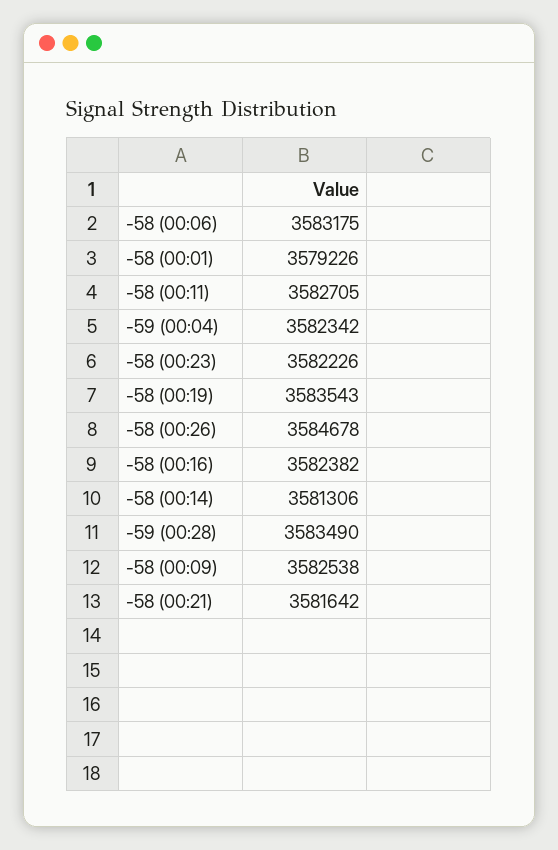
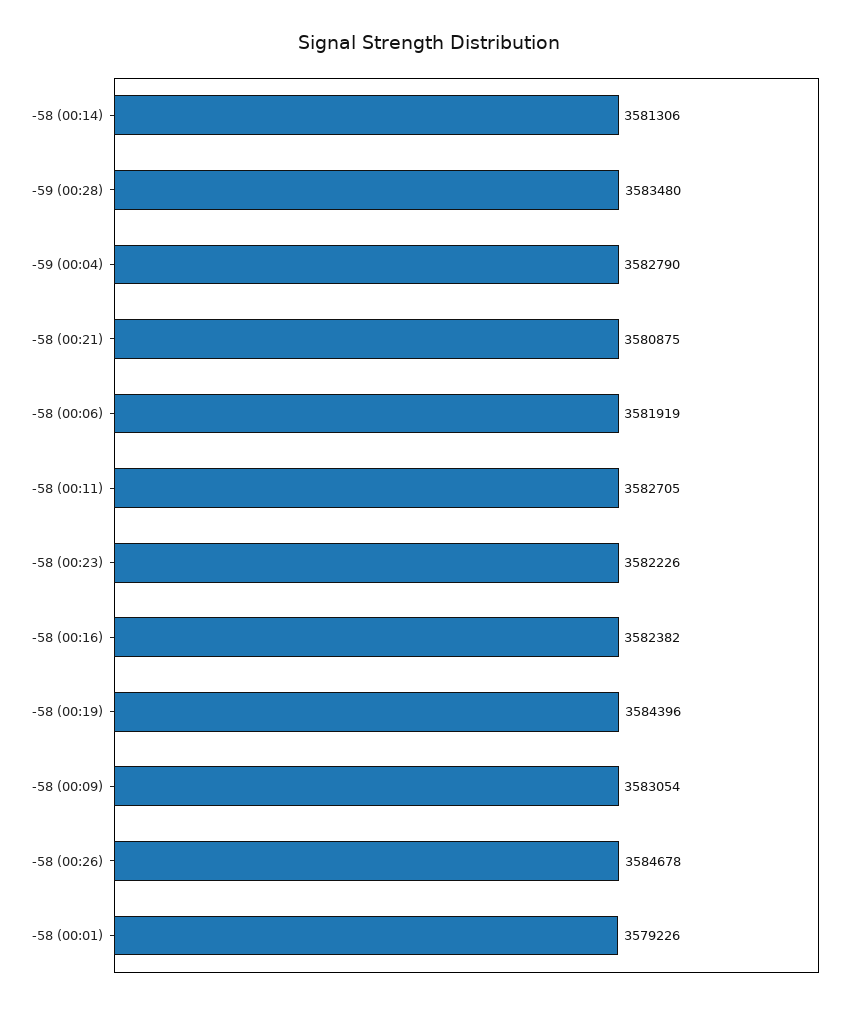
-58 (00:06): 3583175 -> 3581919
-59 (00:04): 3582342 -> 3582790
-58 (00:19): 3583543 -> 3584396
-59 (00:28): 3583490 -> 3583480
-58 (00:09): 3582538 -> 3583054
-58 (00:21): 3581642 -> 3580875

